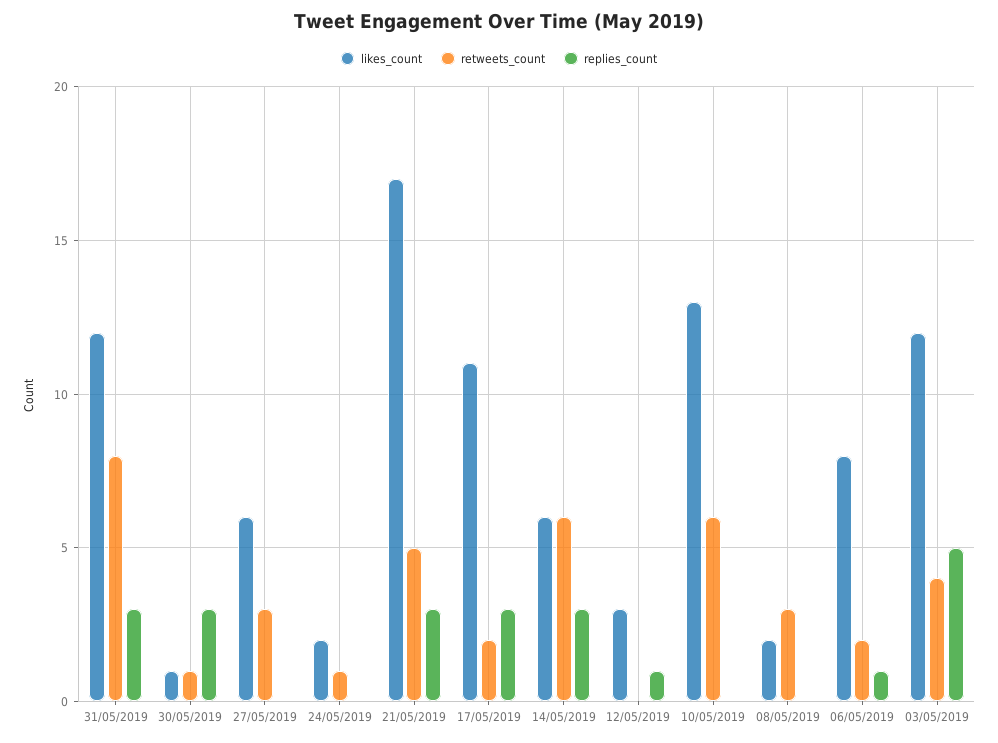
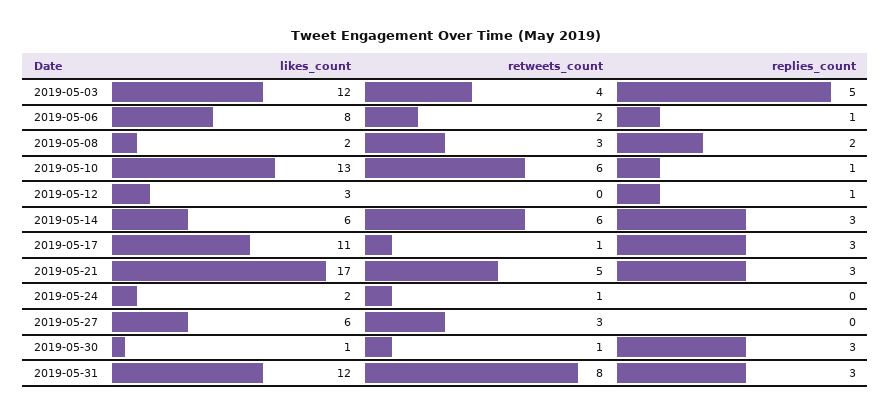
retweets_count, 17/05/2019: 2 -> 1
replies_count, 10/05/2019: 0 -> 1
replies_count, 08/05/2019: 0 -> 2

